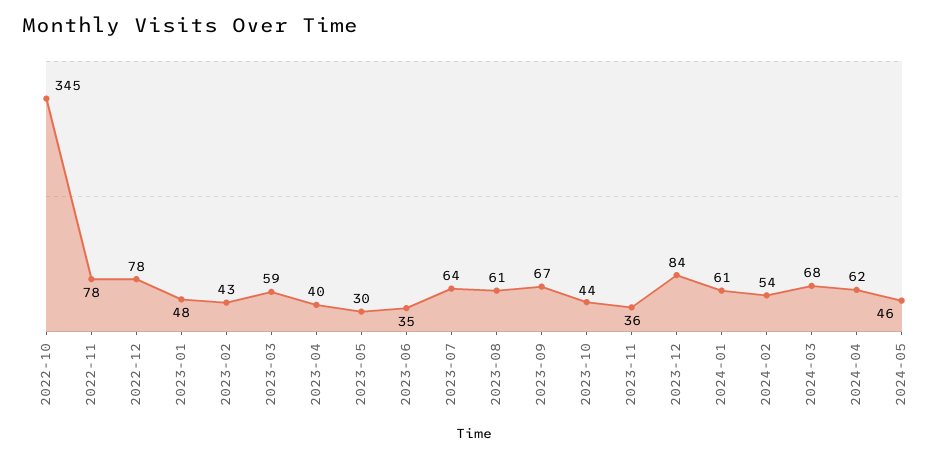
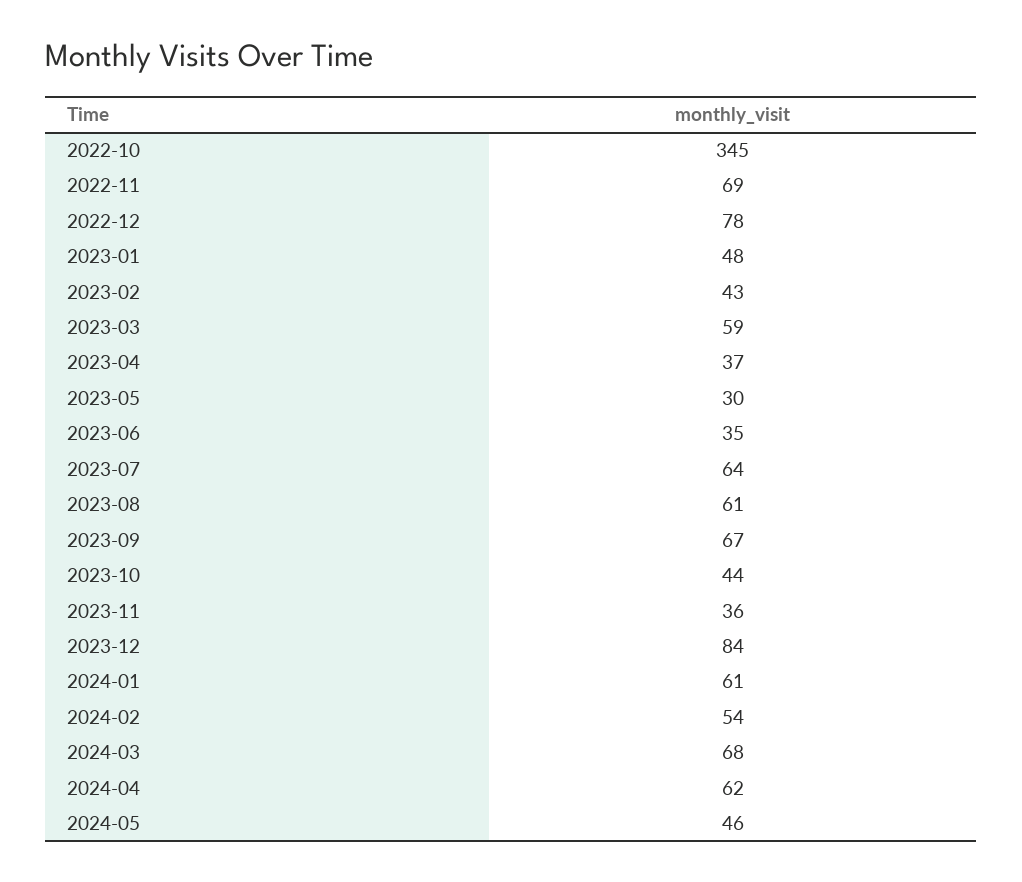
2022-11: 78 -> 69
2023-04: 40 -> 37

